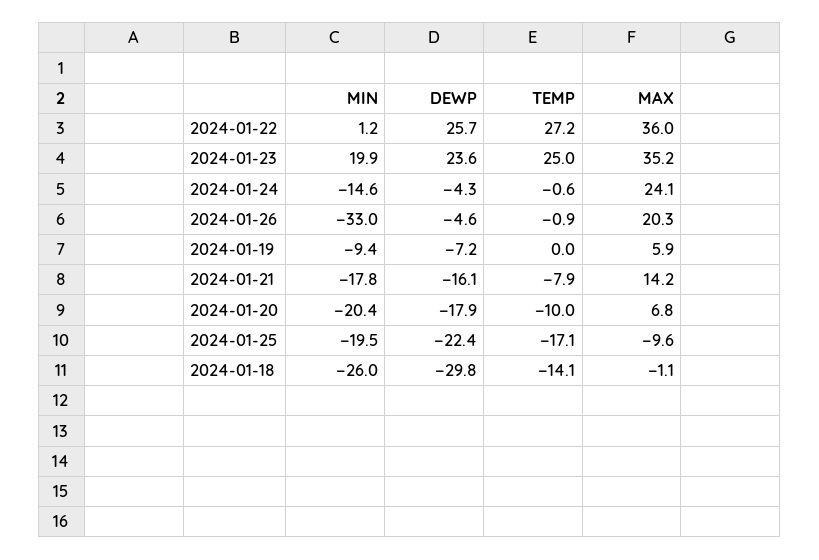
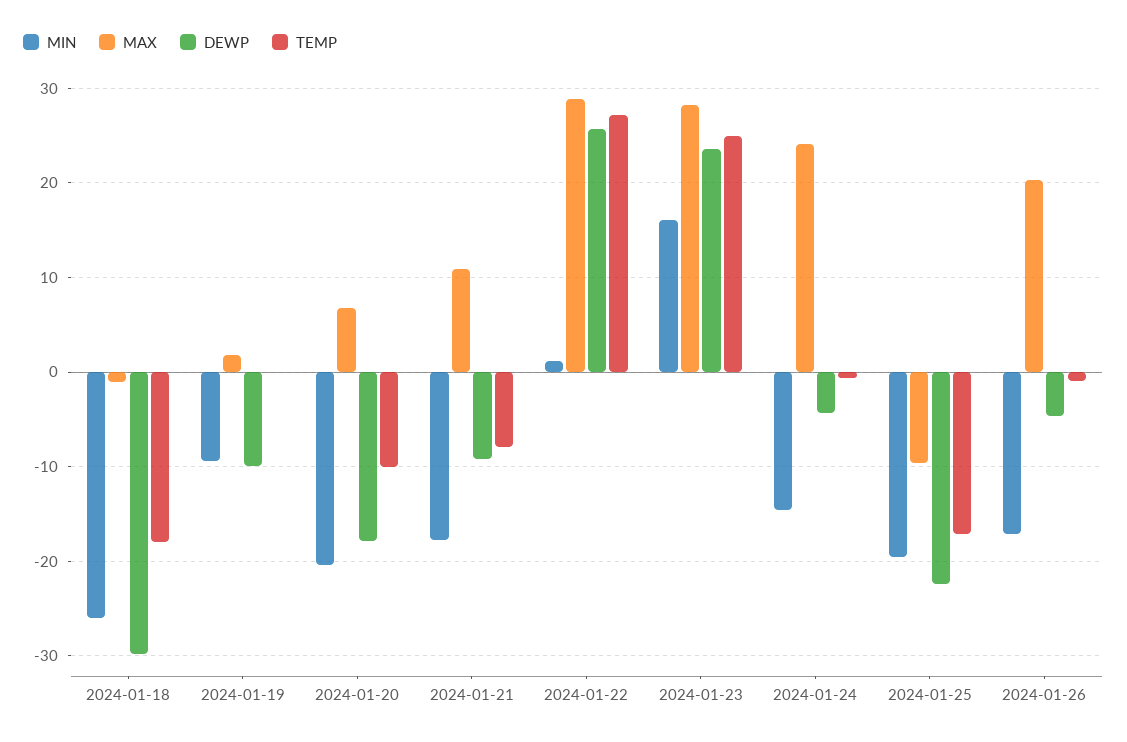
MAX, 2024-01-22: 36 -> 29
MIN, 2024-01-23: 19.9 -> 16
MAX, 2024-01-23: 35.2 -> 28
MIN, 2024-01-26: -33 -> -17
DEWP, 2024-01-19: -7.2 -> -10
MAX, 2024-01-19: 5.9 -> 2
DEWP, 2024-01-21: -16.1 -> -9
MAX, 2024-01-21: 14.2 -> 11
TEMP, 2024-01-18: -14.1 -> -18

